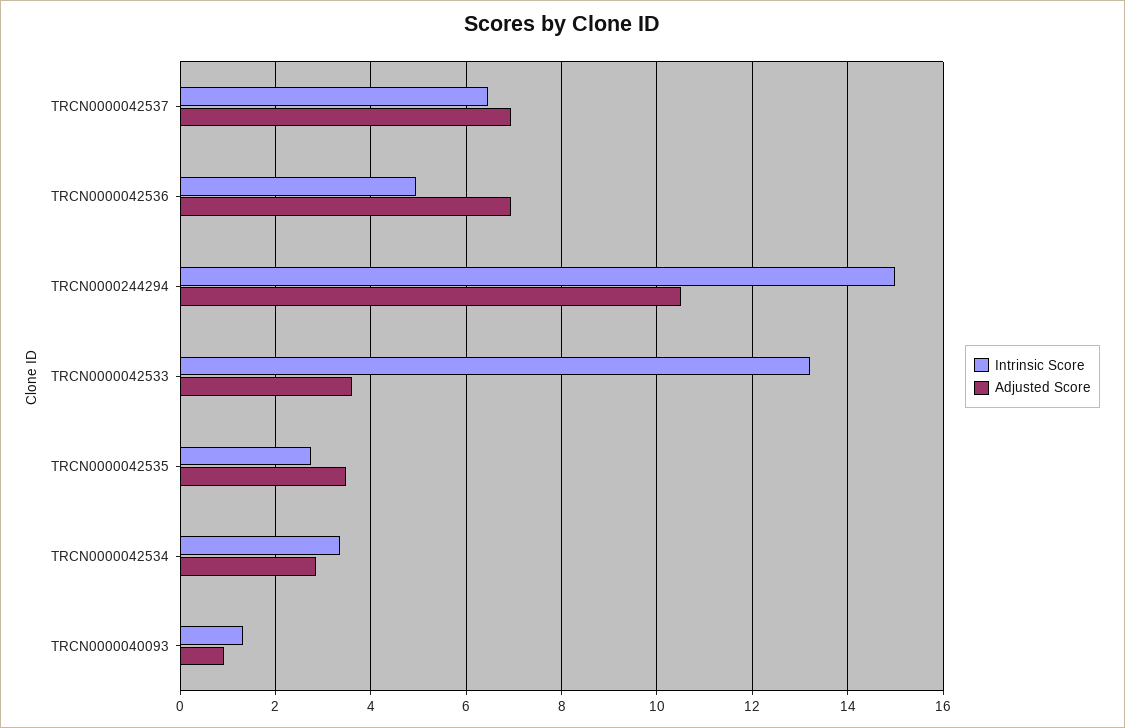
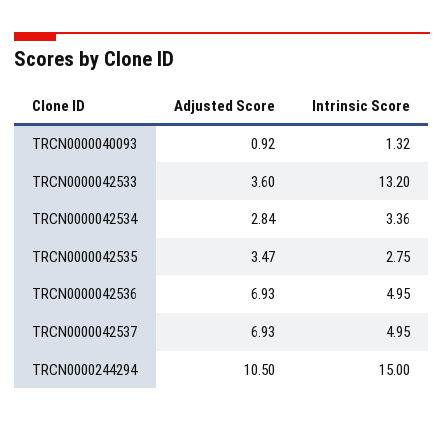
Intrinsic Score, TRCN0000042537: 6.4 -> 4.95

